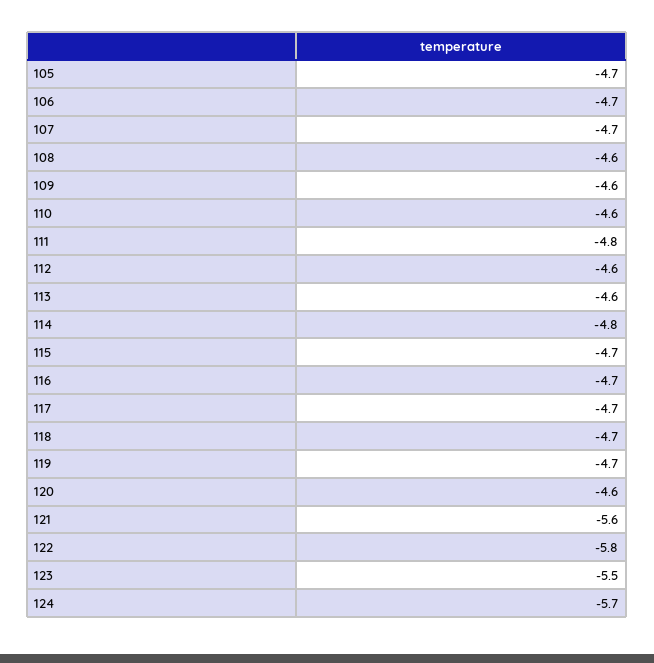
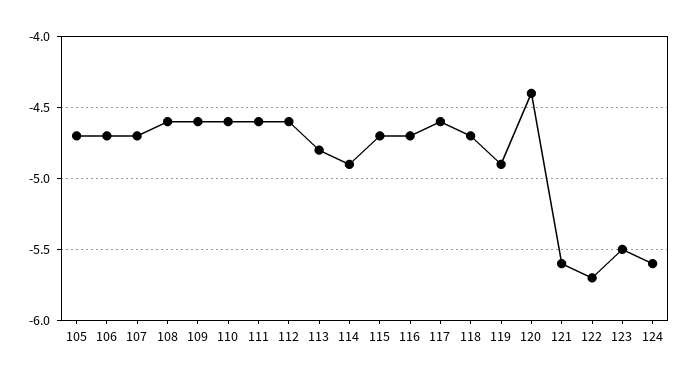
111: -4.8 -> -4.6
113: -4.6 -> -4.8
114: -4.8 -> -4.9
117: -4.7 -> -4.6
119: -4.7 -> -4.9
120: -4.6 -> -4.4
122: -5.8 -> -5.7
124: -5.7 -> -5.6

